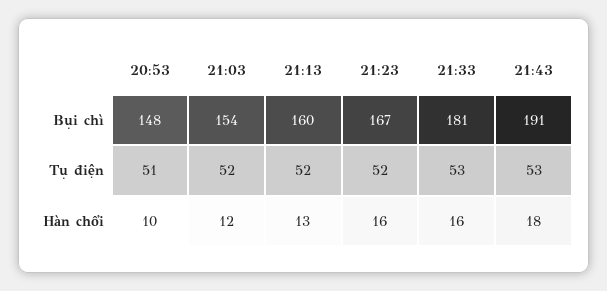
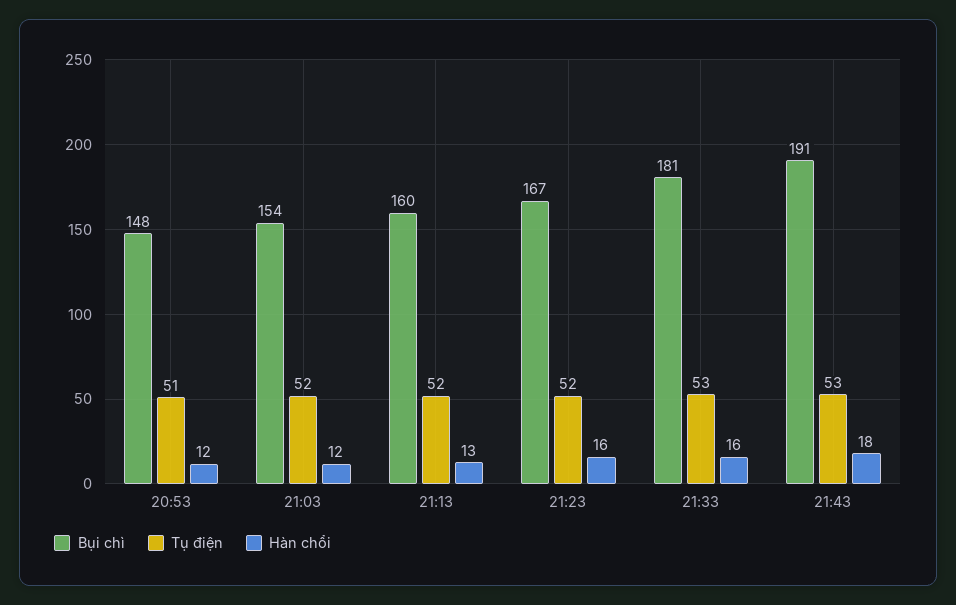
Hàn chổi, 20:53: 10 -> 12

